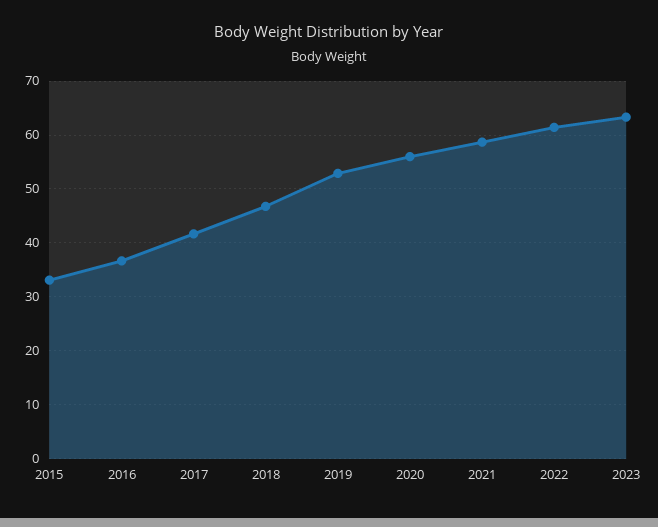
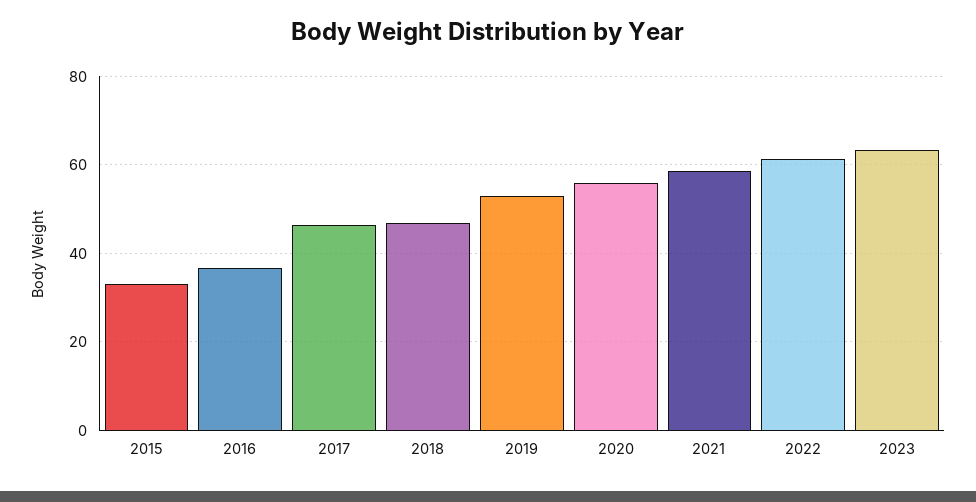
2017: 42 -> 46

